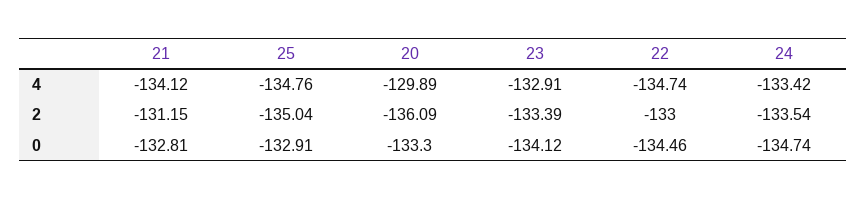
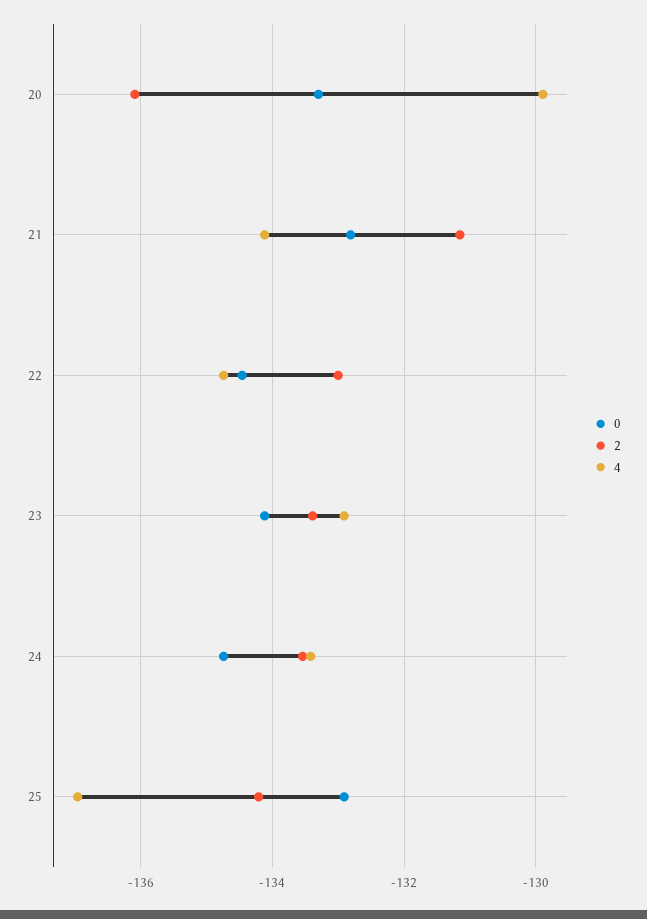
4, 25: -134.76 -> -137
2, 25: -135.04 -> -134.2

